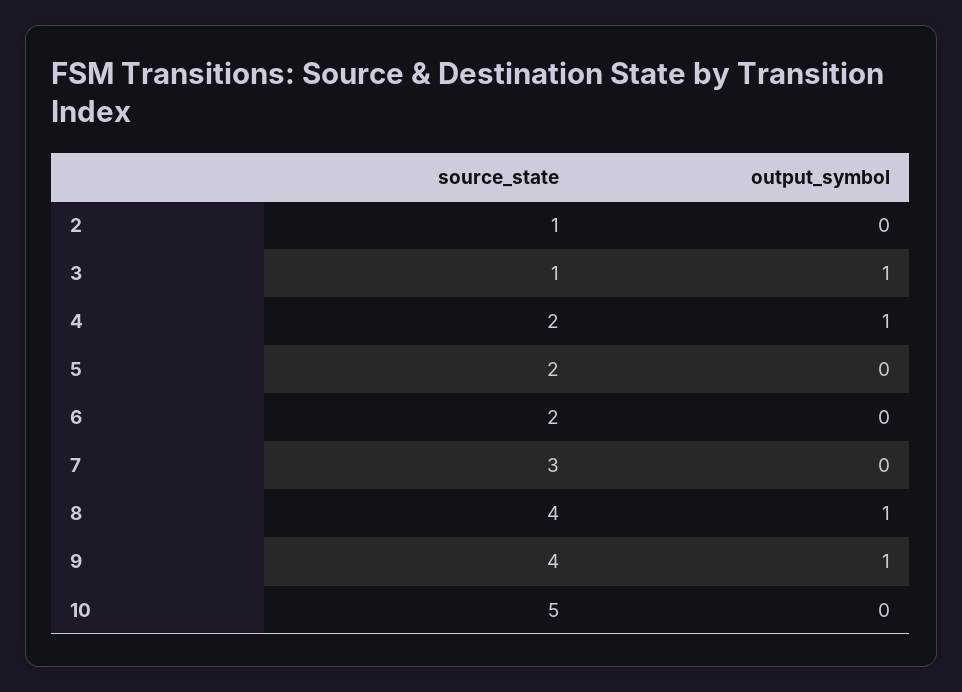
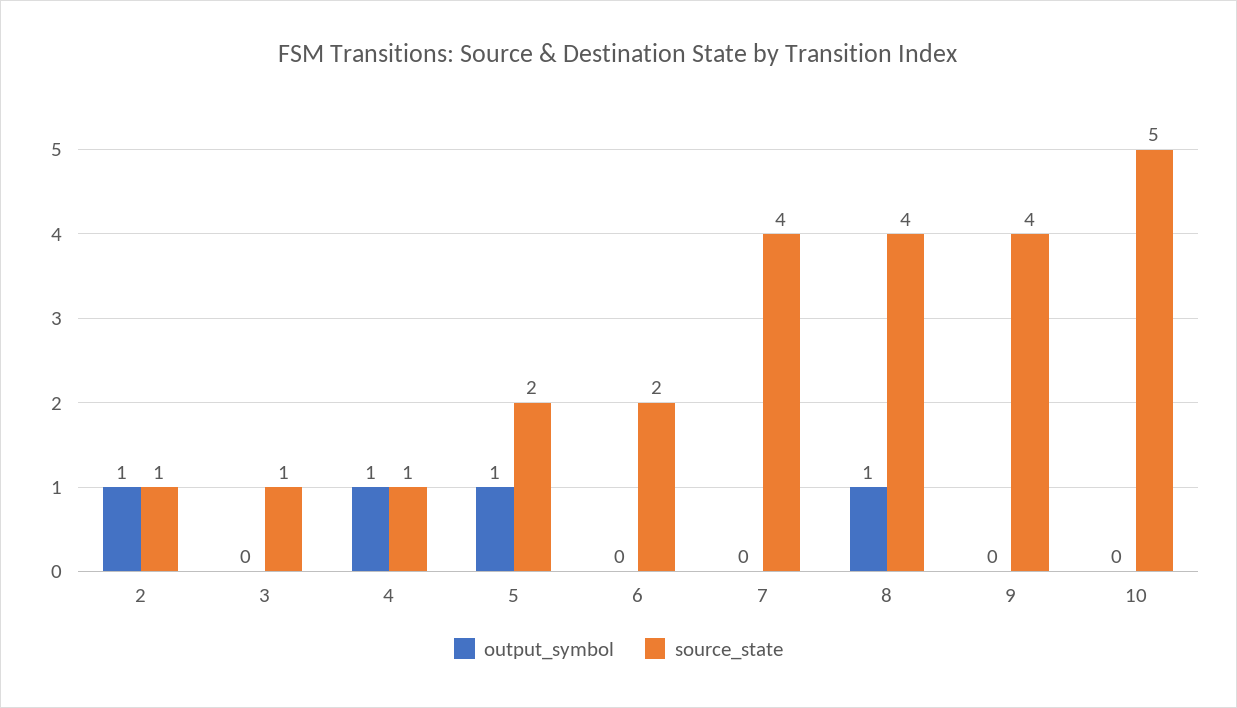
output_symbol, 2: 0 -> 1
output_symbol, 3: 1 -> 0
source_state, 4: 2 -> 1
output_symbol, 5: 0 -> 1
source_state, 7: 3 -> 4
output_symbol, 9: 1 -> 0

